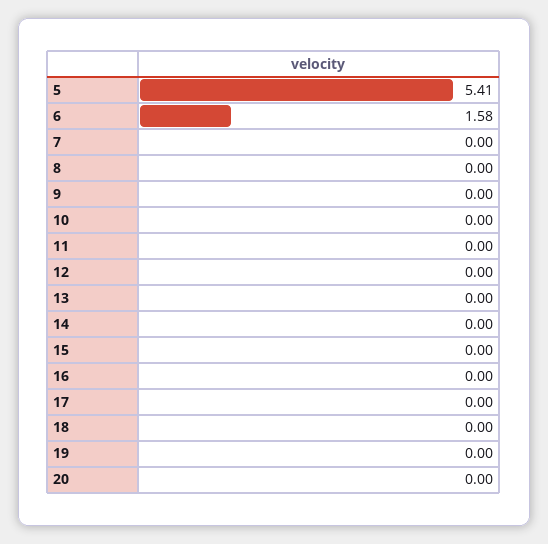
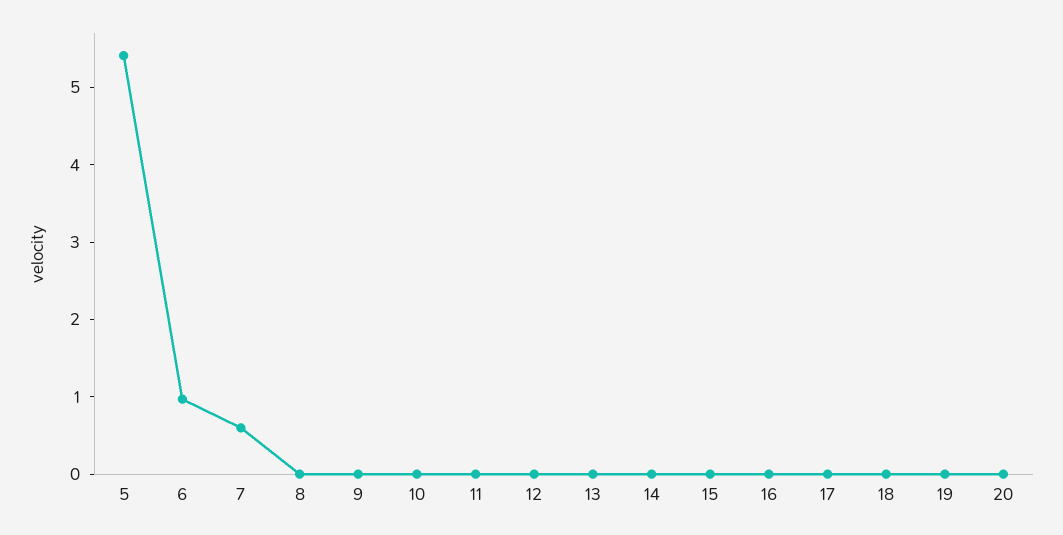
6: 1.58 -> 1
7: 0 -> 0.6

